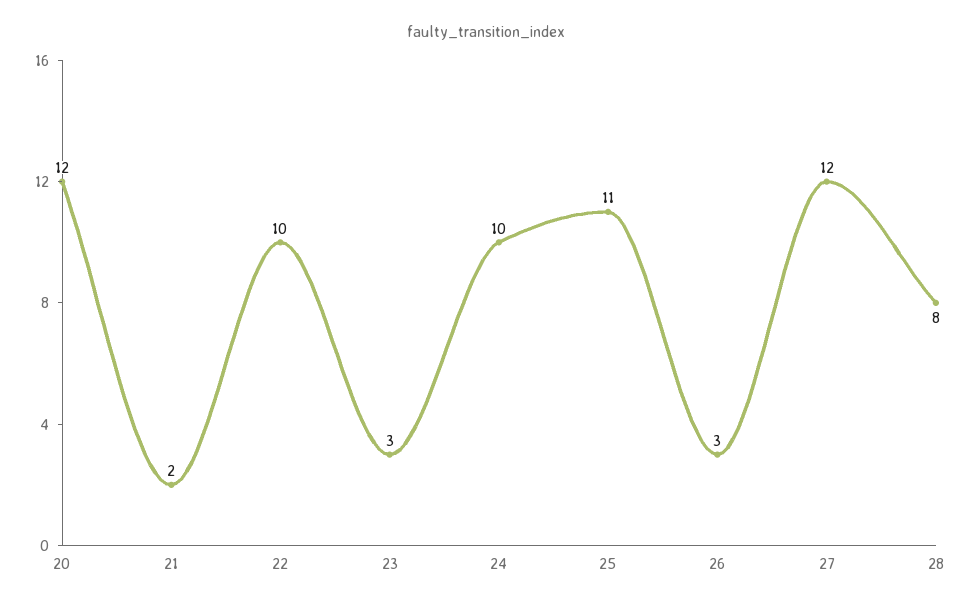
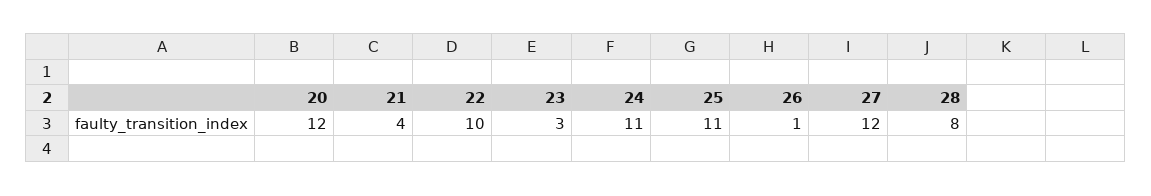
21: 2 -> 4
24: 10 -> 11
26: 3 -> 1

